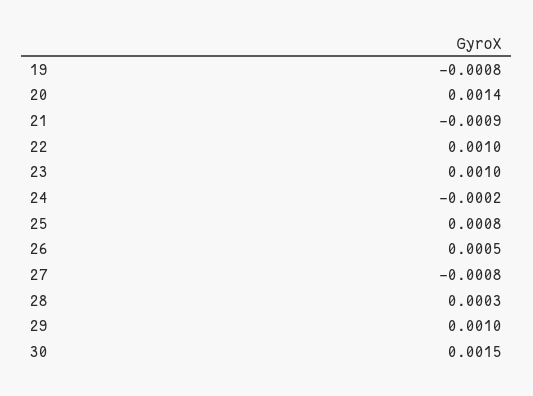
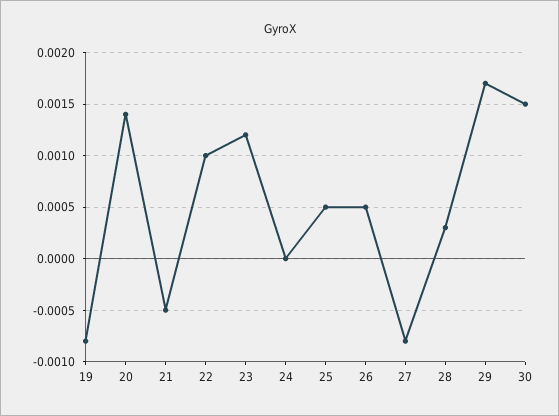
21: -0.0009 -> -0.0005
23: 0.001 -> 0.0012
24: -0.0002 -> 0
25: 0.0008 -> 0.0005
29: 0.001 -> 0.0017

